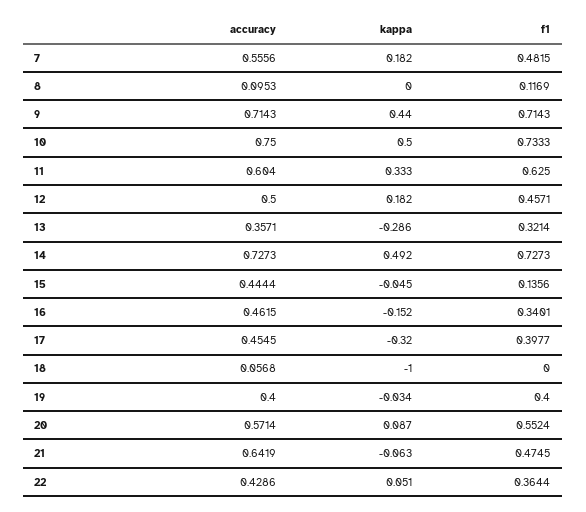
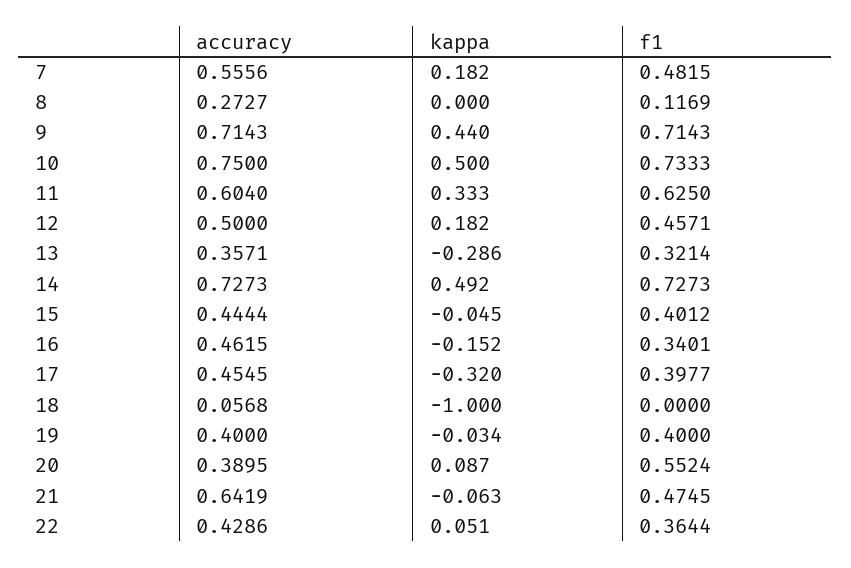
accuracy, 8: 0.0953 -> 0.2727
f1, 15: 0.1356 -> 0.4012
accuracy, 20: 0.5714 -> 0.3895

